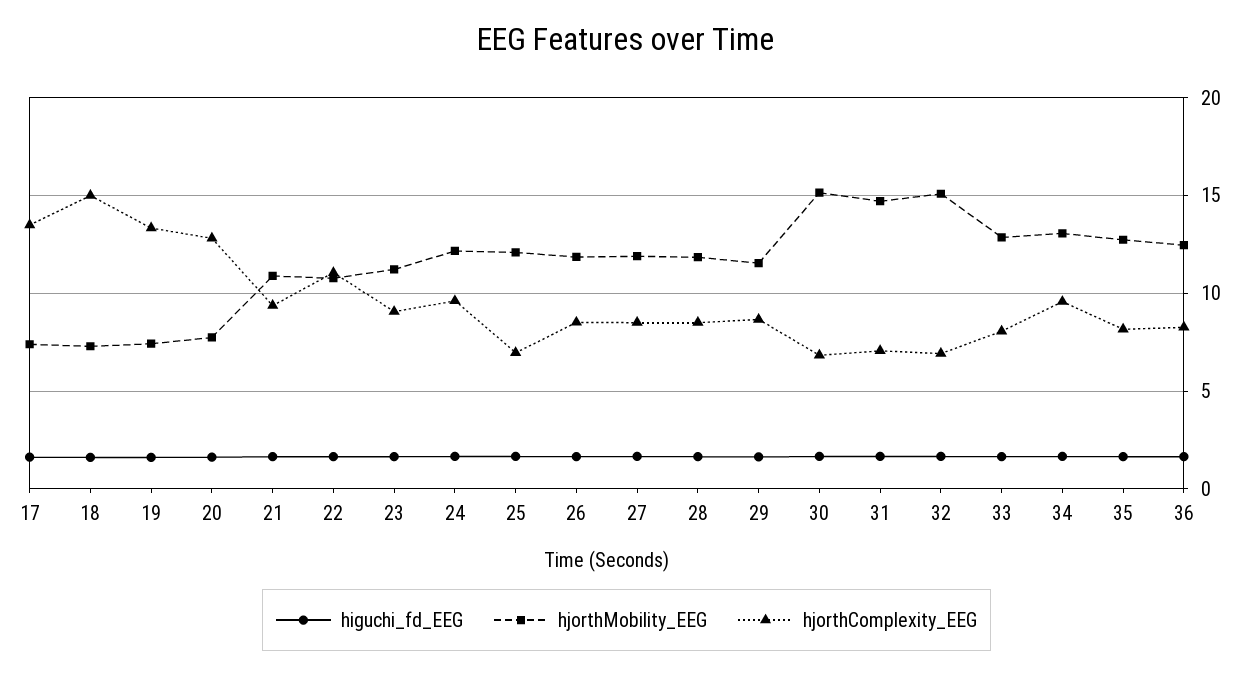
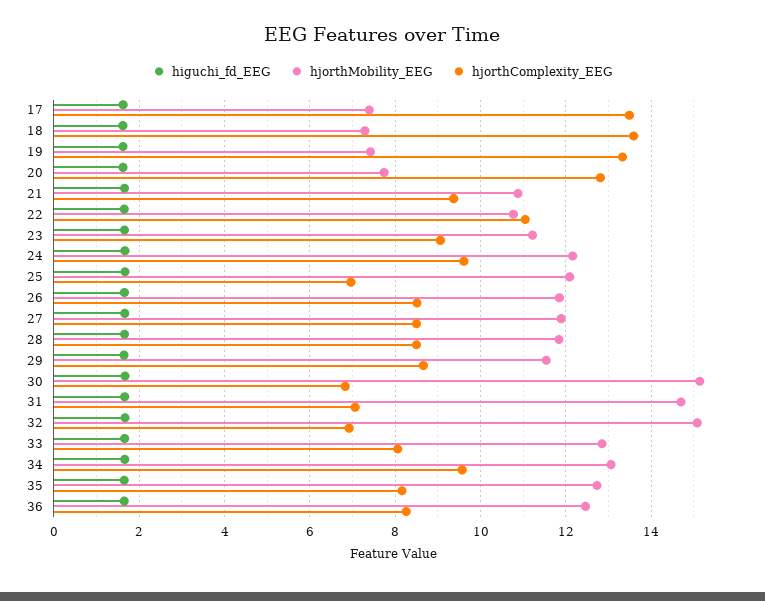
hjorthComplexity_EEG, 18: 15 -> 13.6

